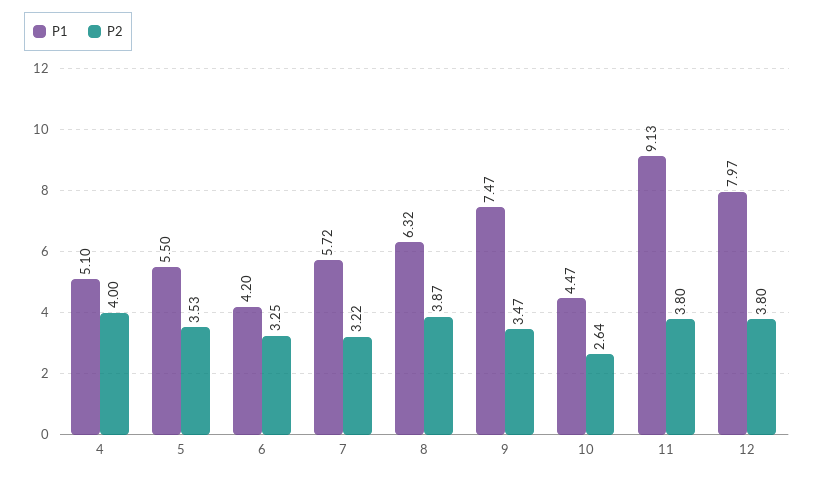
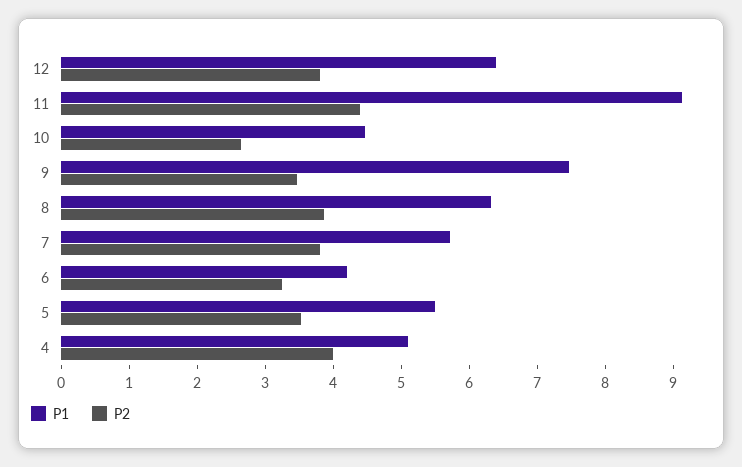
P2, 7: 3.22 -> 3.8
P2, 11: 3.8 -> 4.4
P1, 12: 7.97 -> 6.4

